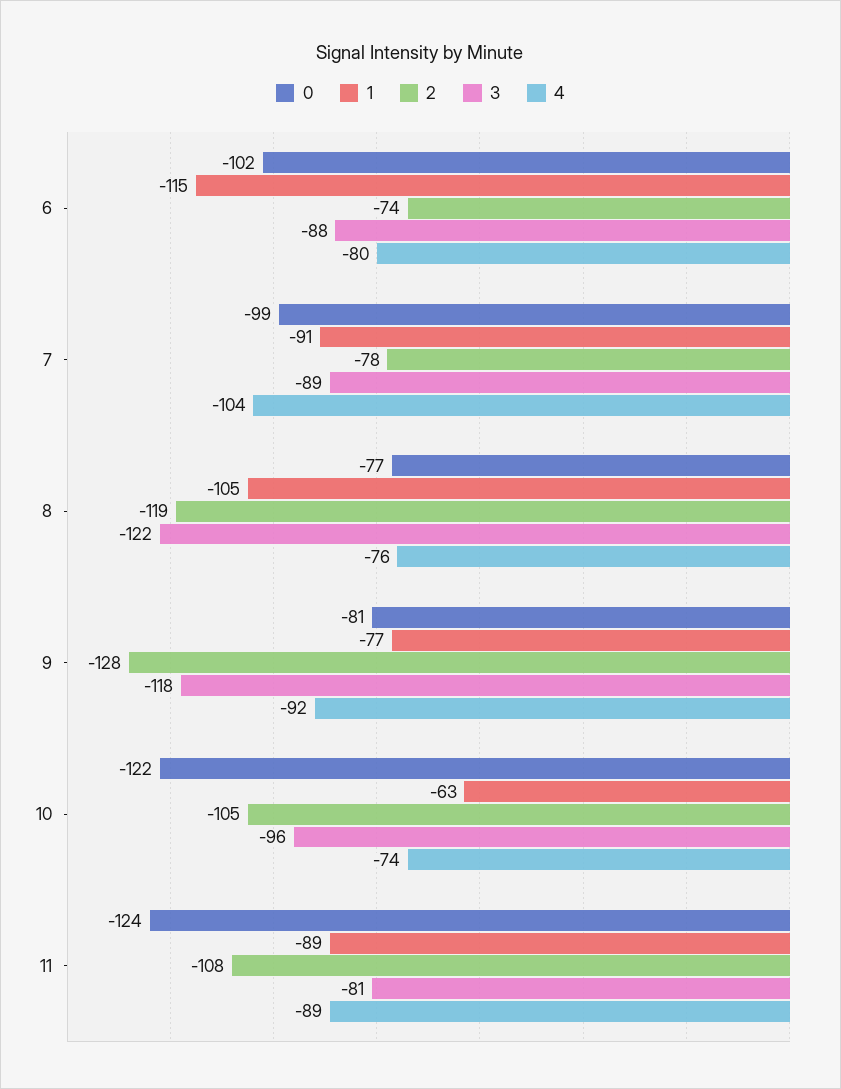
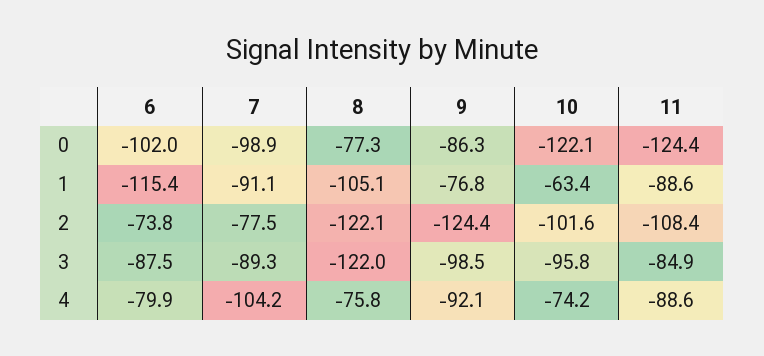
2, 8: -119 -> -122.1
0, 9: -81 -> -86.3
2, 9: -128 -> -124.4
3, 9: -118 -> -98.5
2, 10: -105 -> -101.6
3, 11: -81 -> -84.9

